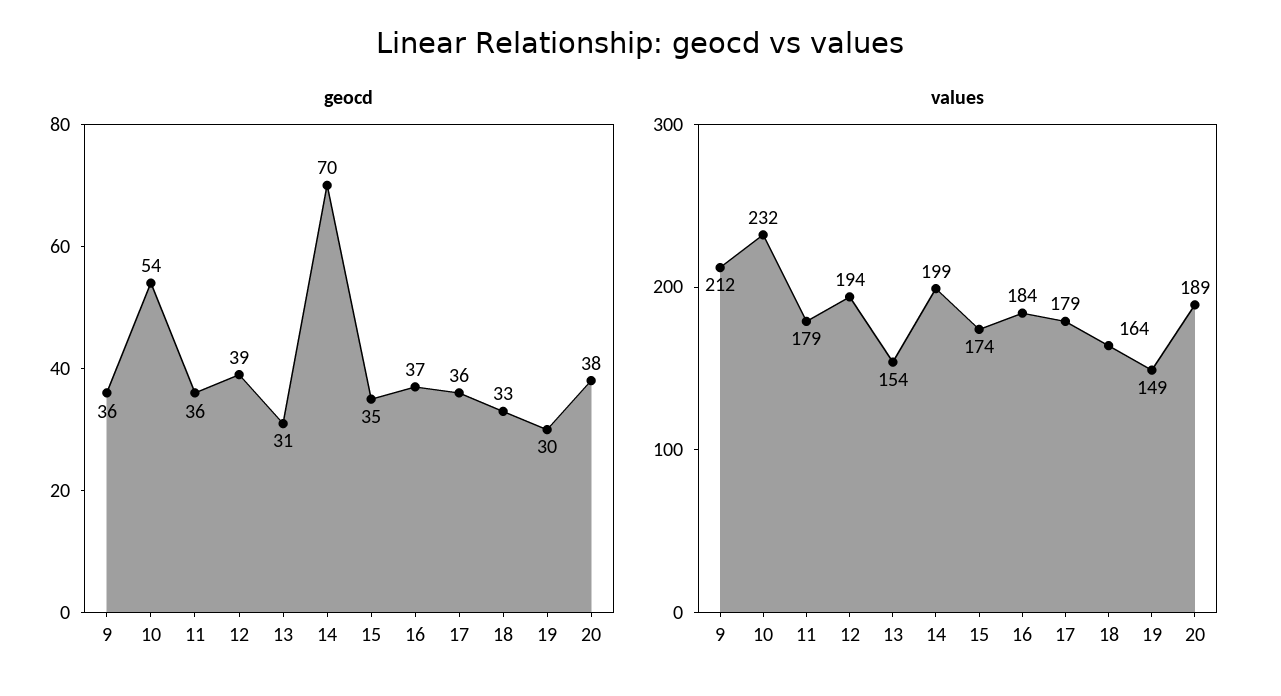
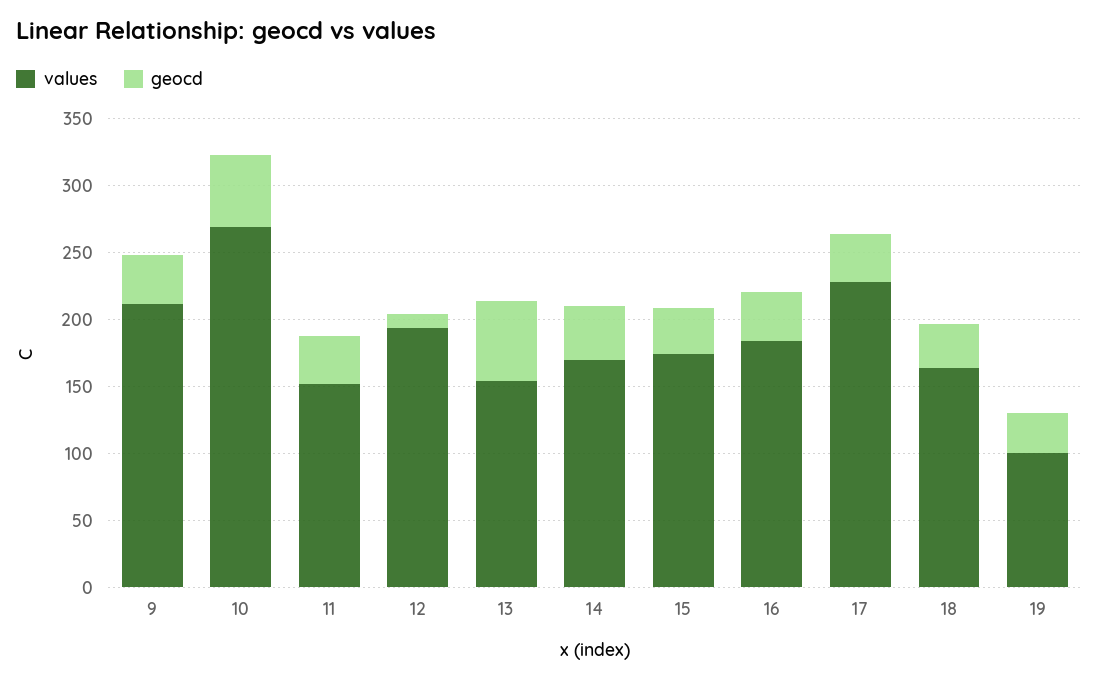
geocd, 12: 39 -> 10
geocd, 13: 31 -> 60
geocd, 14: 70 -> 40
geocd, 20: 38 -> none
values, 10: 232 -> 270
values, 11: 179 -> 150
values, 14: 199 -> 170
values, 17: 179 -> 230
values, 19: 149 -> 100
values, 20: 189 -> none

